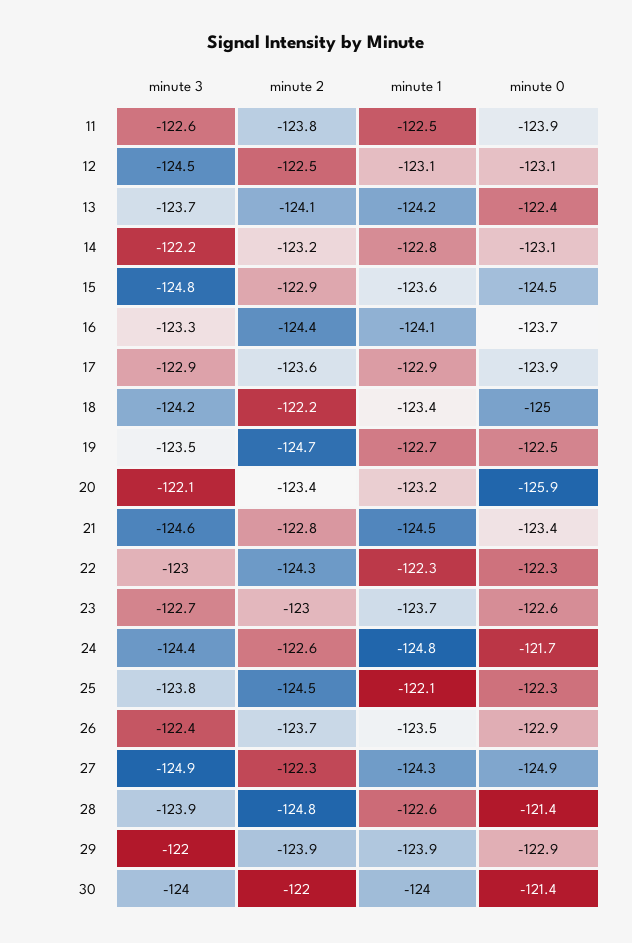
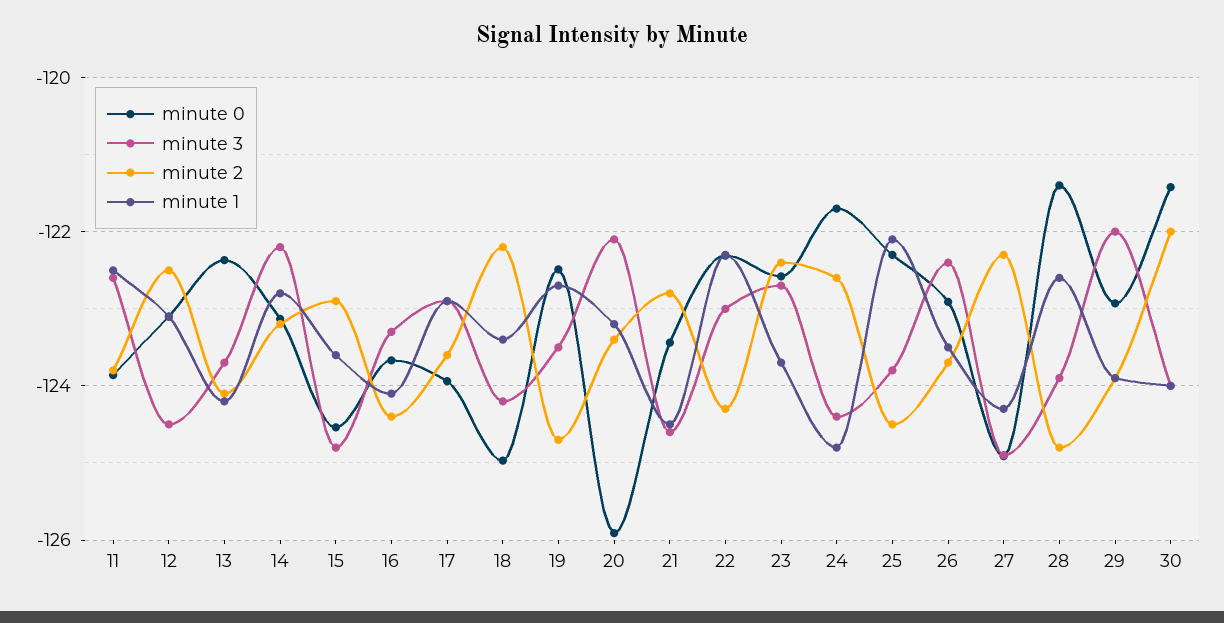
minute 2, 23: -123 -> -122.4

